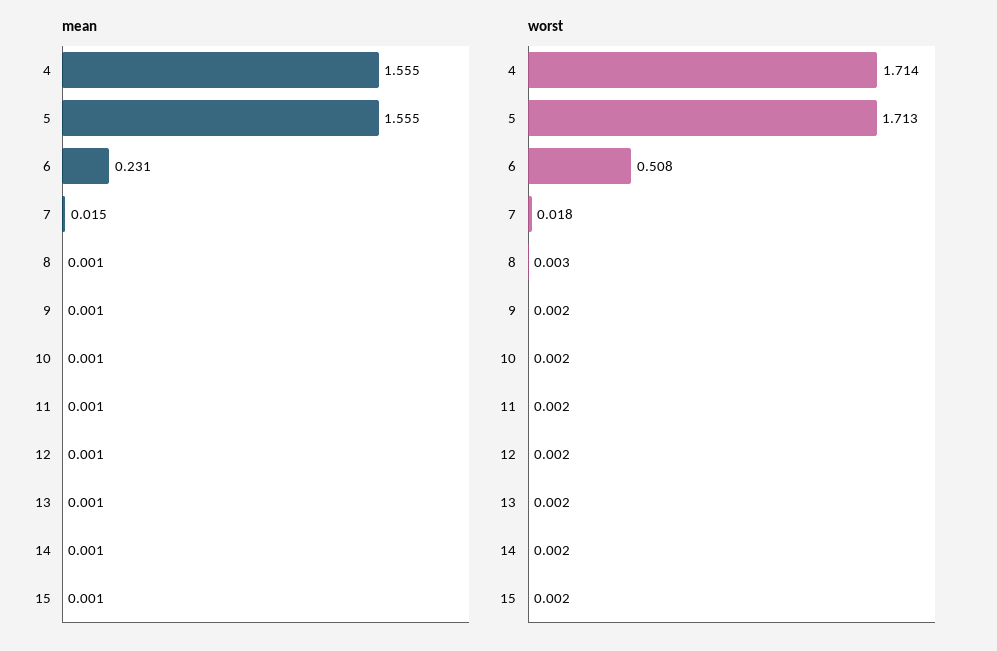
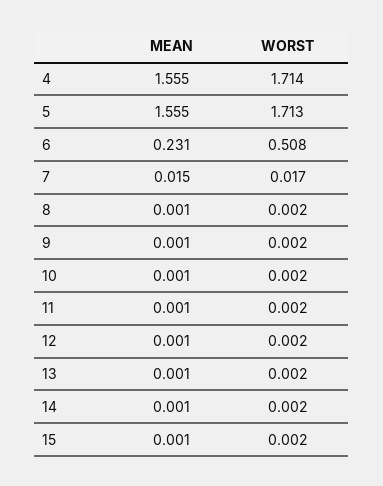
worst, 7: 0.018 -> 0.017
worst, 8: 0.003 -> 0.002

